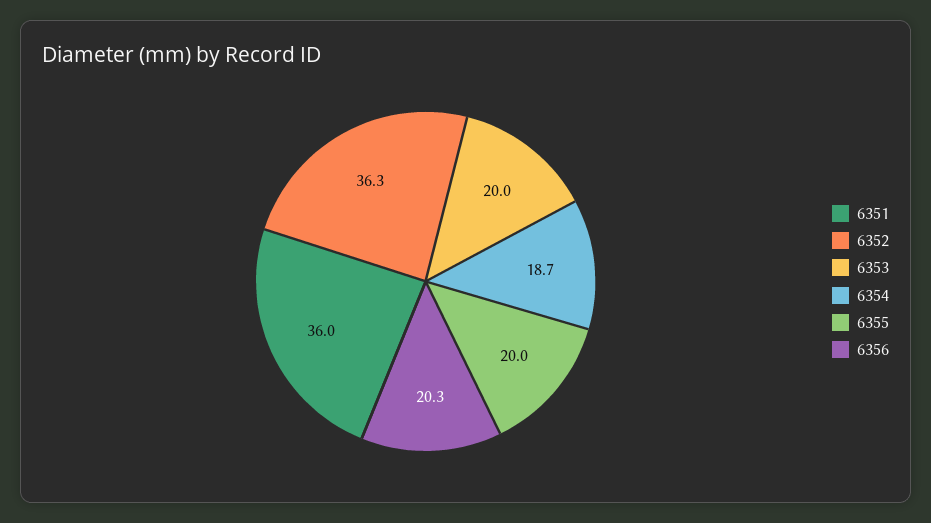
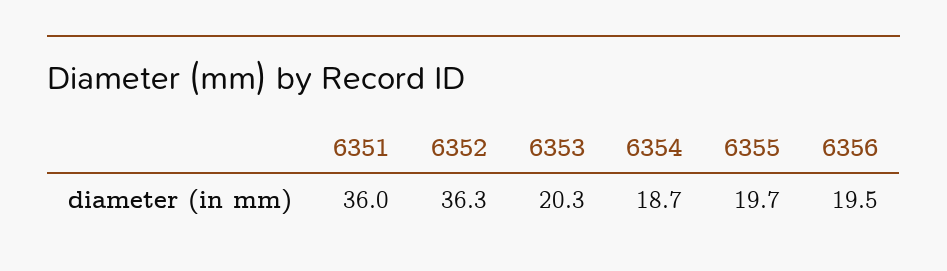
6353: 20 -> 20.3
6355: 20 -> 19.7
6356: 20.3 -> 19.5

